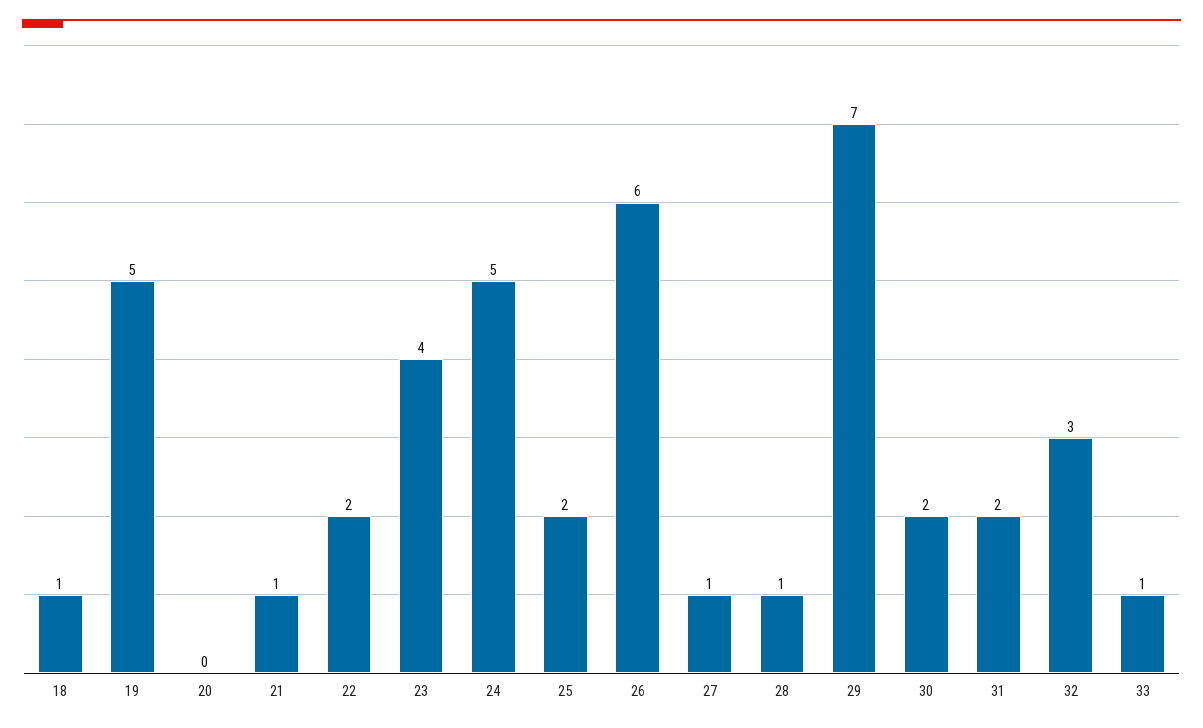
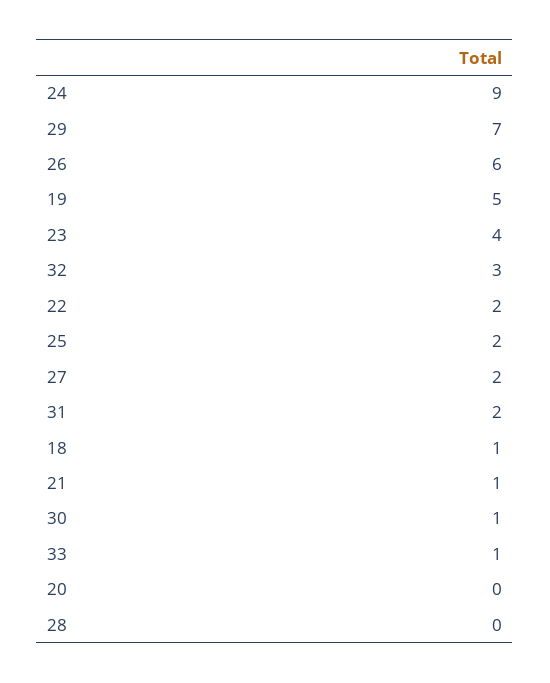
24: 5 -> 9
27: 1 -> 2
28: 1 -> 0
30: 2 -> 1

